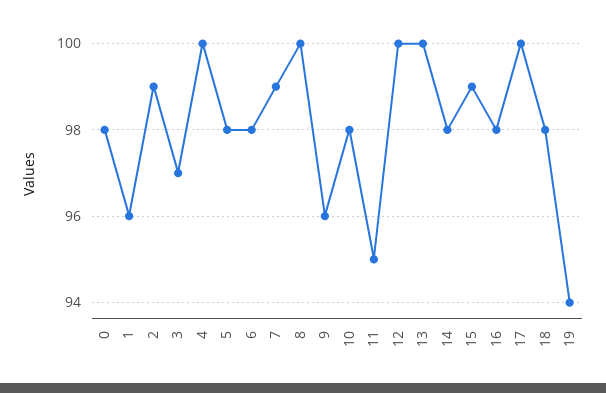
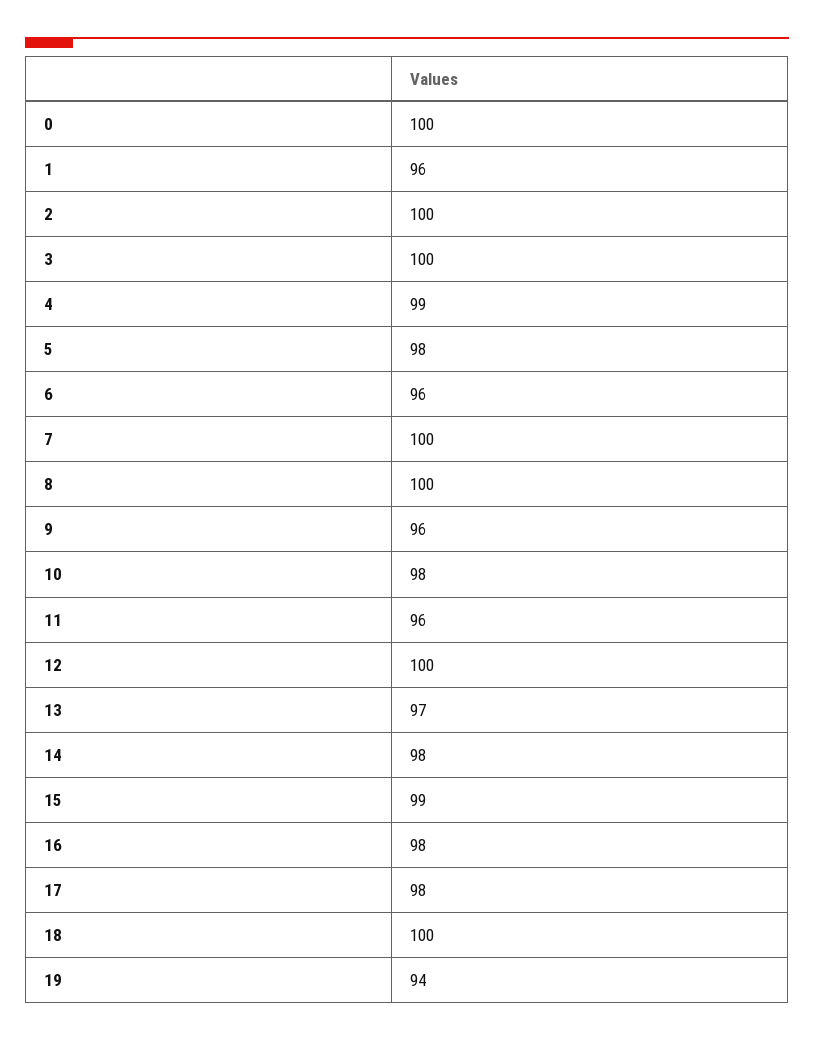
0: 98 -> 100
2: 99 -> 100
3: 97 -> 100
4: 100 -> 99
6: 98 -> 96
7: 99 -> 100
11: 95 -> 96
13: 100 -> 97
17: 100 -> 98
18: 98 -> 100

